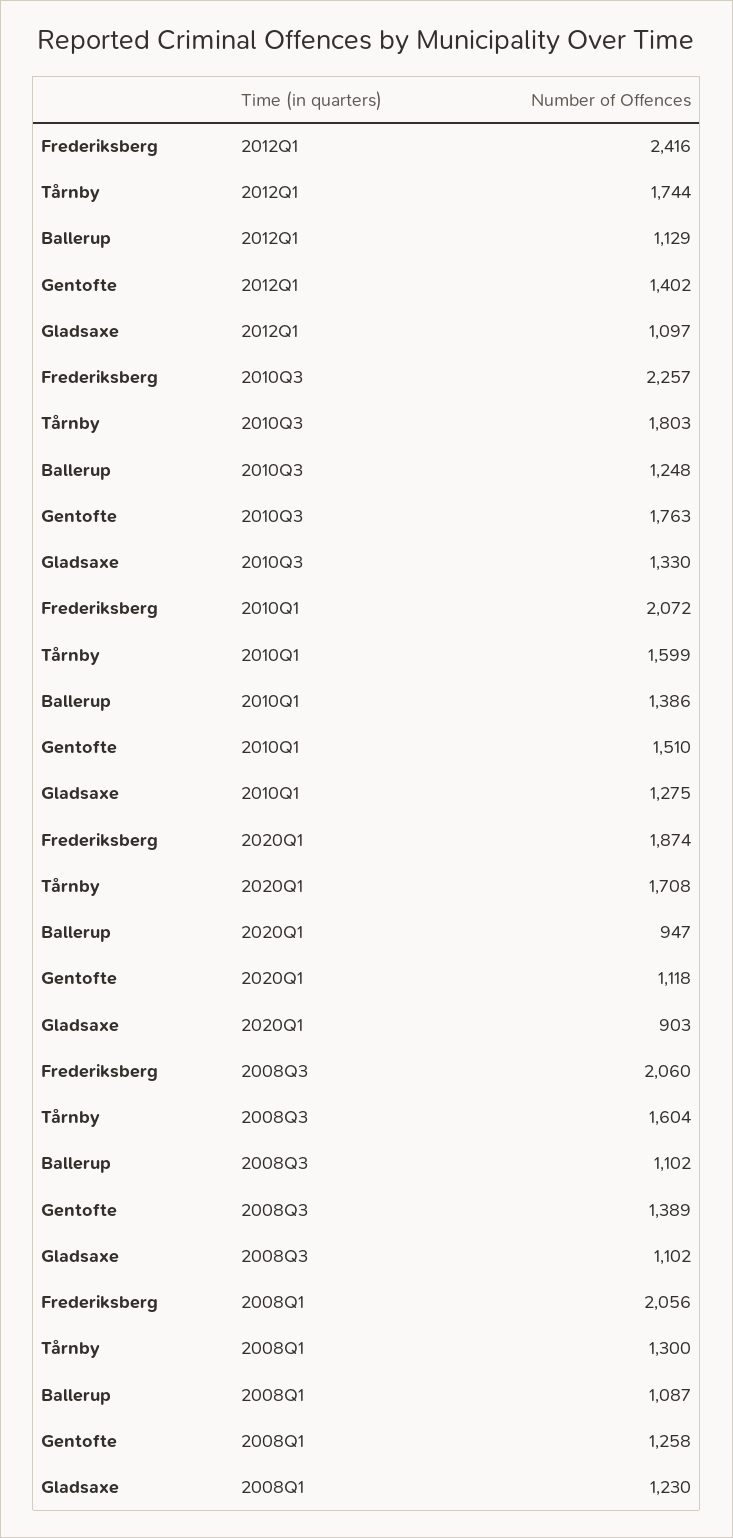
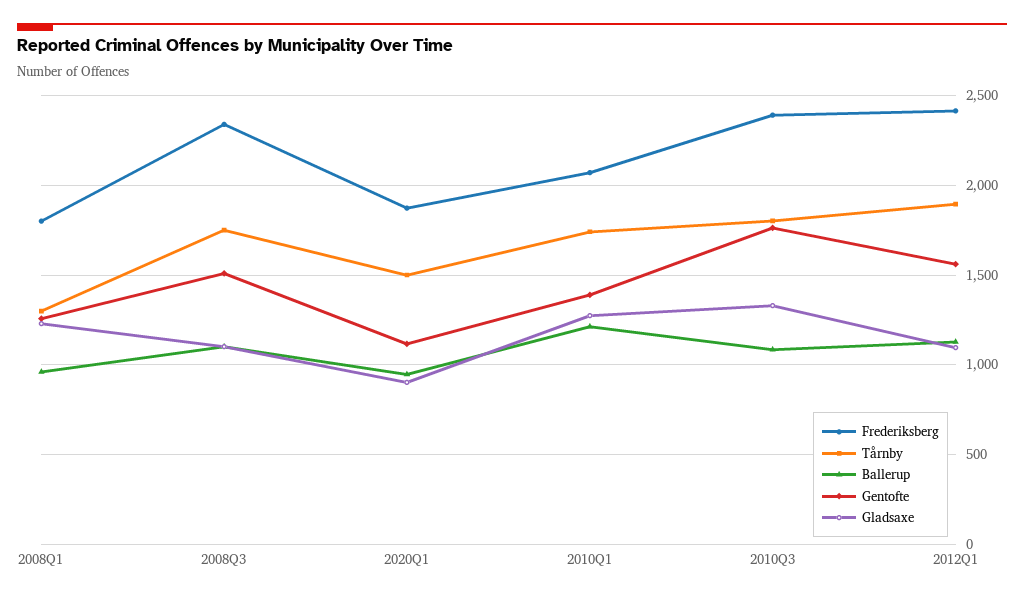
Tårnby, 2012Q1: 1744 -> 1900
Gentofte, 2012Q1: 1402 -> 1550
Frederiksberg, 2010Q3: 2257 -> 2400
Ballerup, 2010Q3: 1248 -> 1100
Tårnby, 2010Q1: 1599 -> 1750
Ballerup, 2010Q1: 1386 -> 1200
Gentofte, 2010Q1: 1510 -> 1400
Tårnby, 2020Q1: 1708 -> 1500
Frederiksberg, 2008Q3: 2060 -> 2350
Tårnby, 2008Q3: 1604 -> 1750
Gentofte, 2008Q3: 1389 -> 1500
Frederiksberg, 2008Q1: 2056 -> 1800
Ballerup, 2008Q1: 1087 -> 950

